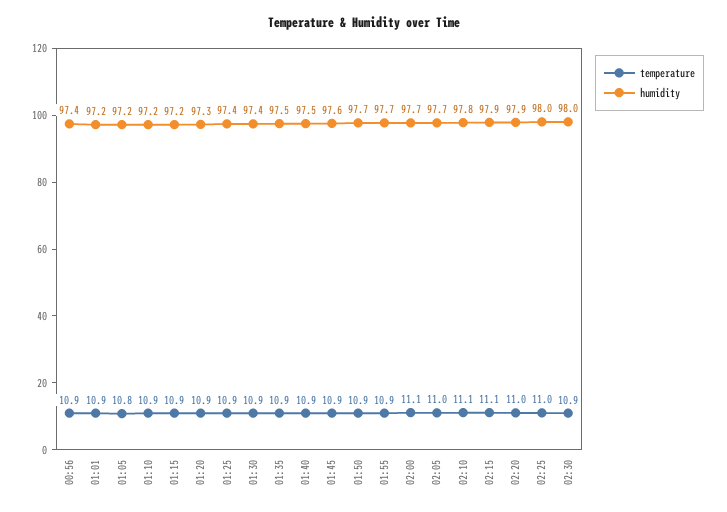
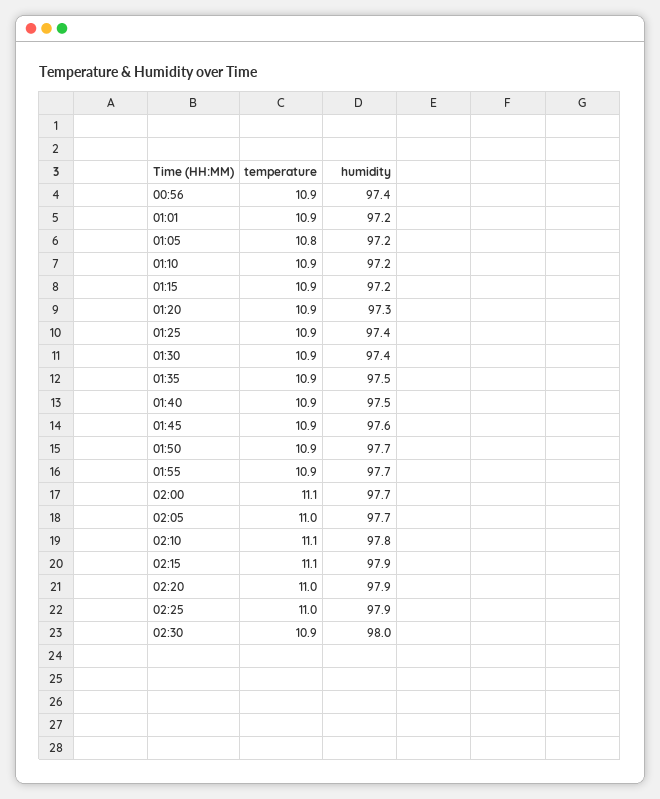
humidity, 02:25: 98 -> 97.9

